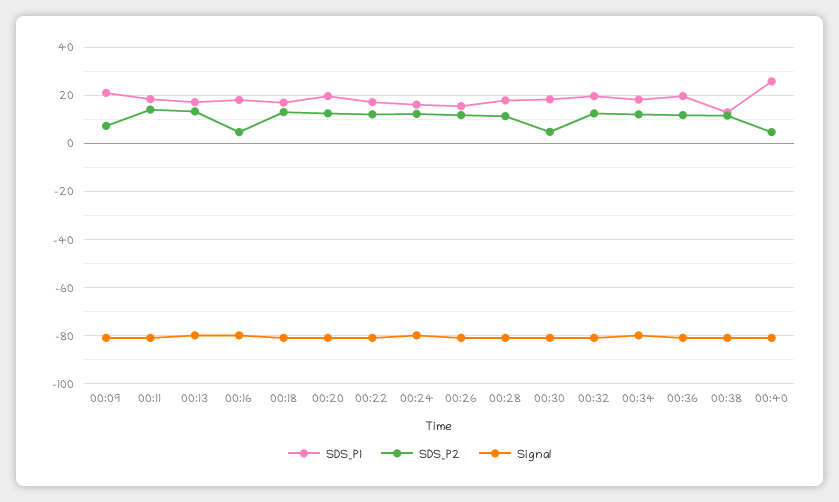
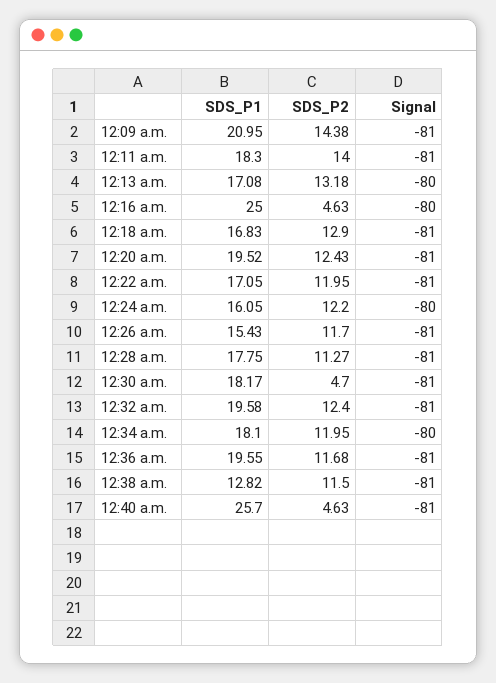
SDS_P2, 00:09: 7.5 -> 14.38
SDS_P1, 00:16: 17.5 -> 25

